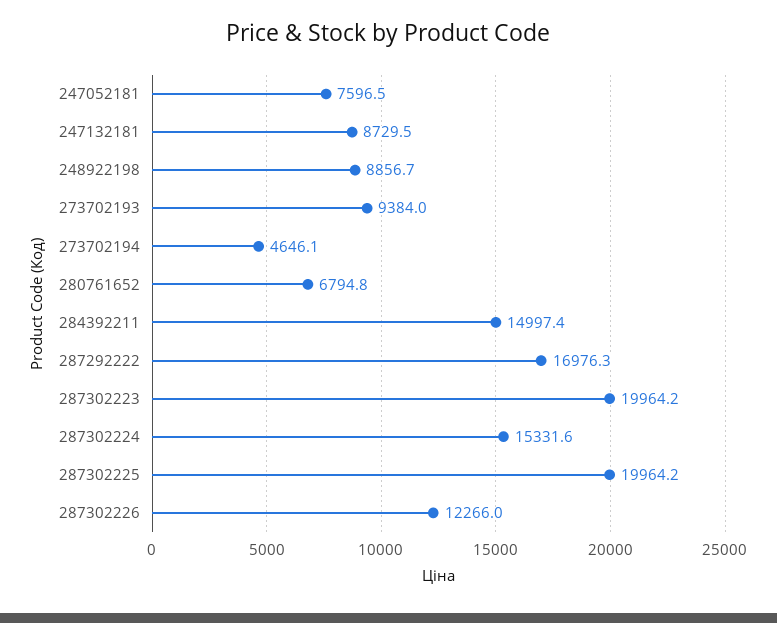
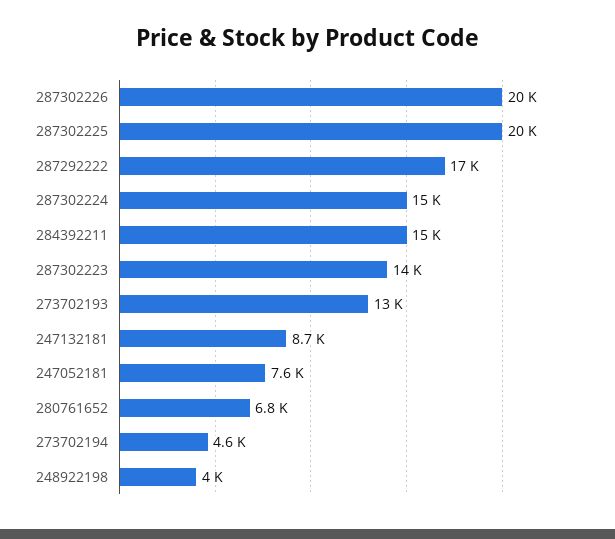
248922198: 8856.7 -> 4000
273702193: 9384 -> 13000
287302223: 19964.2 -> 14000
287302226: 12266 -> 20000

